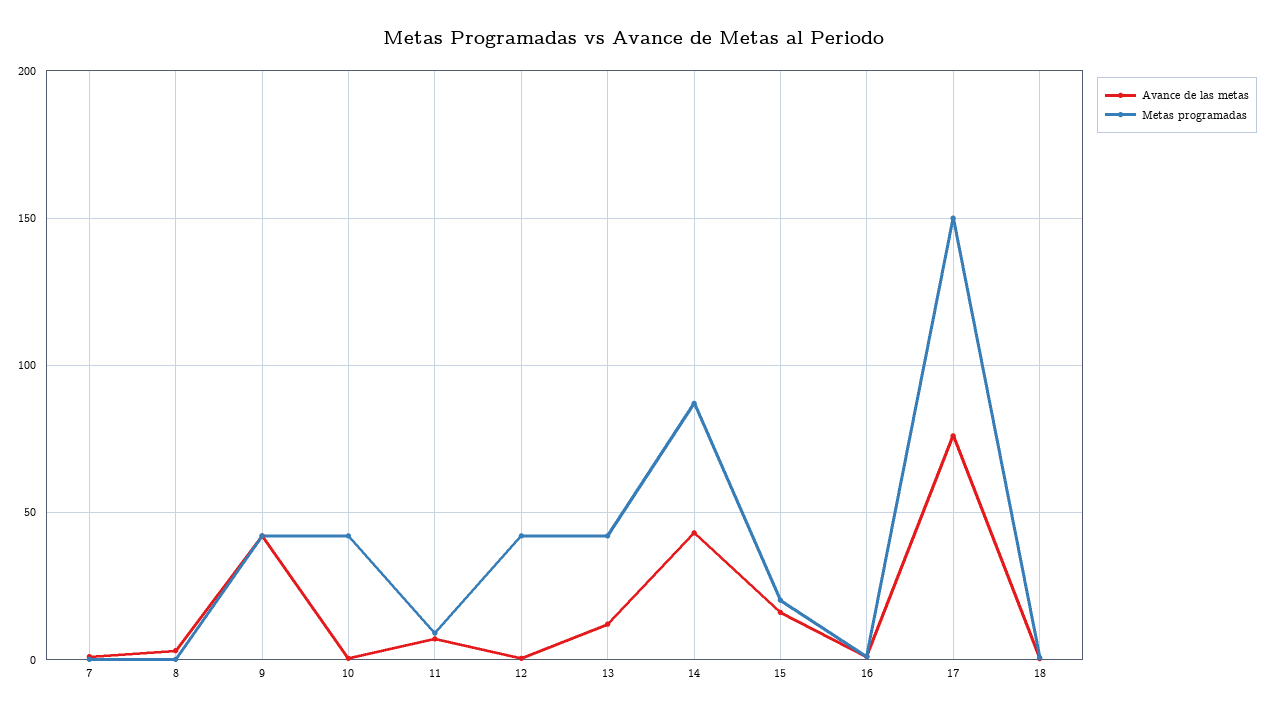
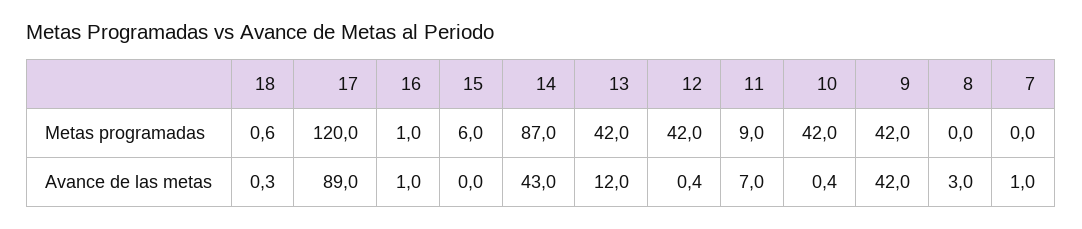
Avance de las metas, 15: 15 -> 0
Metas programadas, 15: 20 -> 6
Avance de las metas, 17: 75 -> 89
Metas programadas, 17: 150 -> 120

